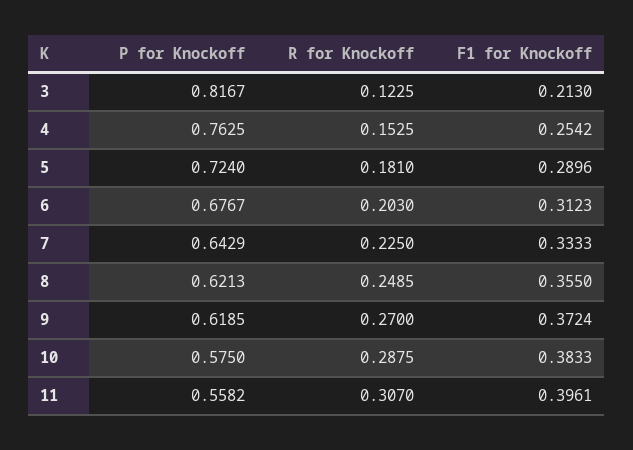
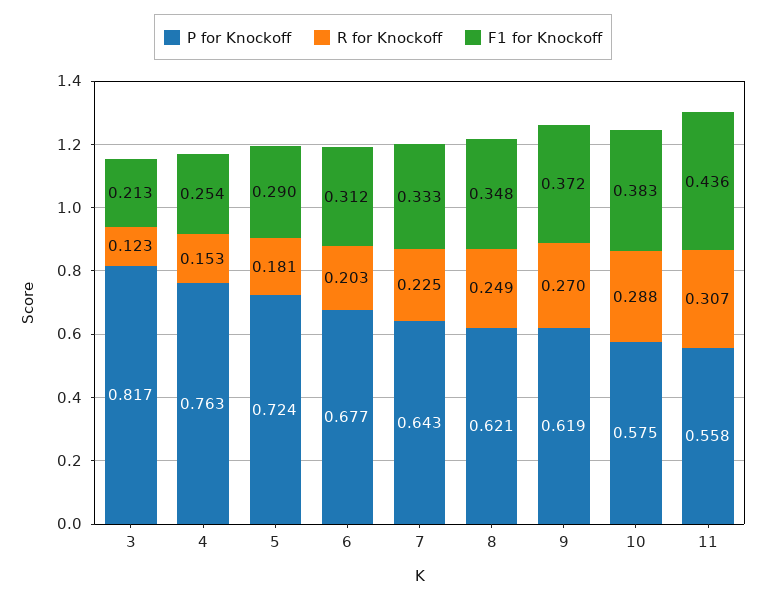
F1 for Knockoff, 8: 0.355 -> 0.348
F1 for Knockoff, 11: 0.3961 -> 0.436

